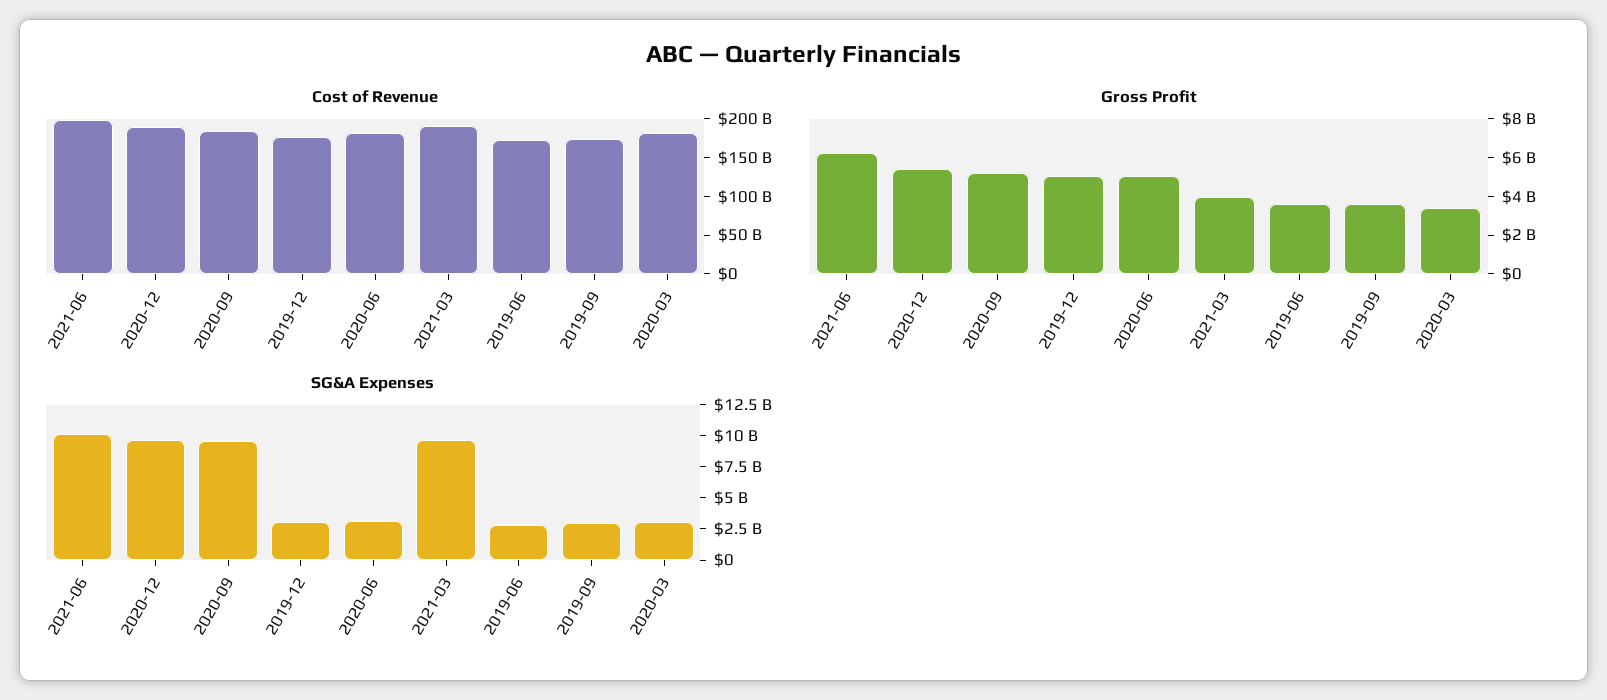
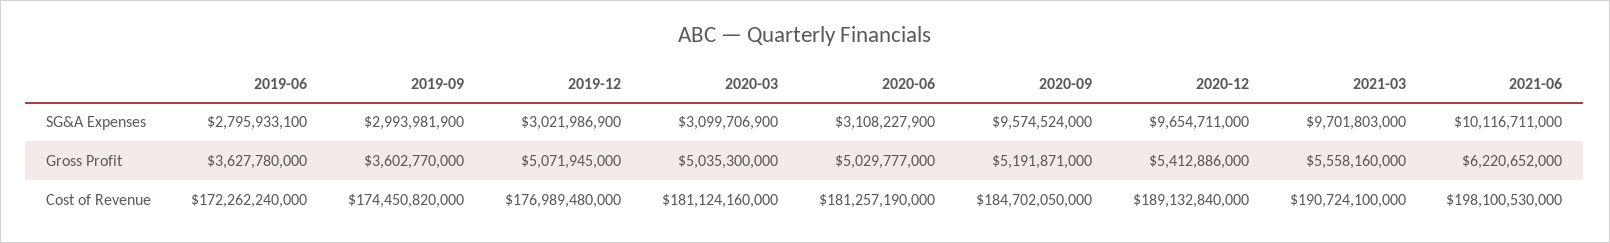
Gross Profit, 2021-03: 4000000000 -> 5558160000
Gross Profit, 2020-03: 3500000000 -> 5035300000

